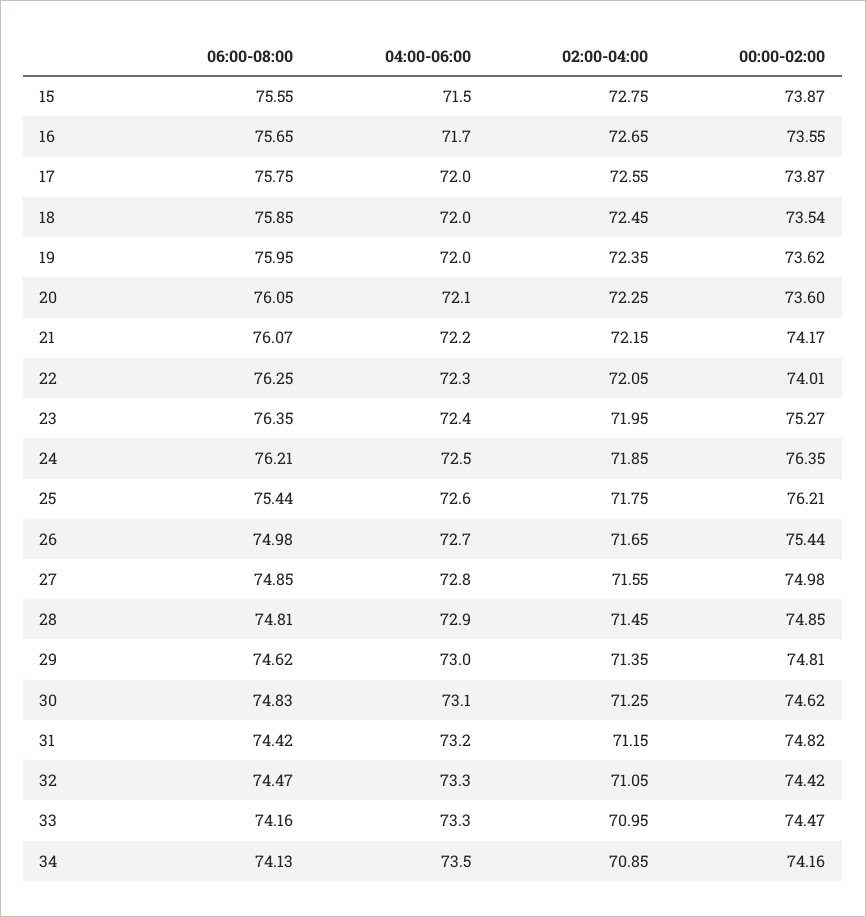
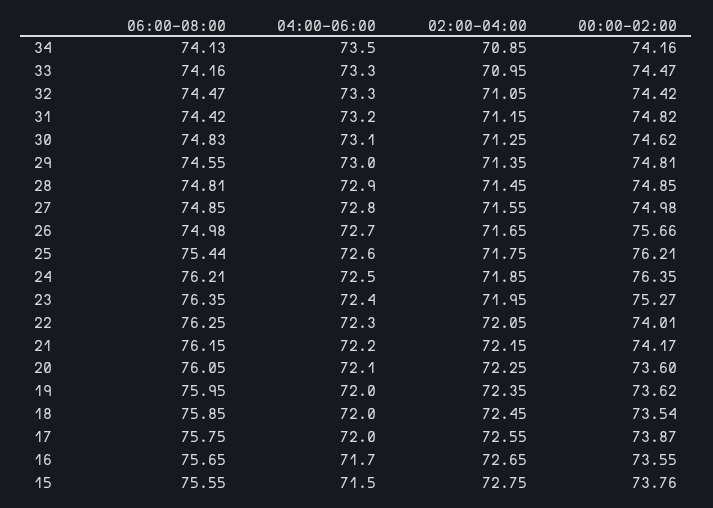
00:00-02:00, 15: 73.87 -> 73.76
06:00-08:00, 21: 76.07 -> 76.15
00:00-02:00, 26: 75.44 -> 75.66
06:00-08:00, 29: 74.62 -> 74.55

